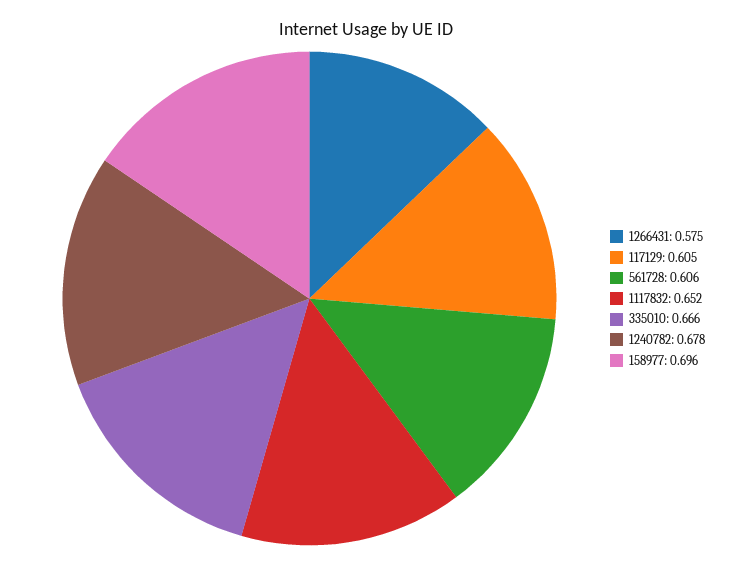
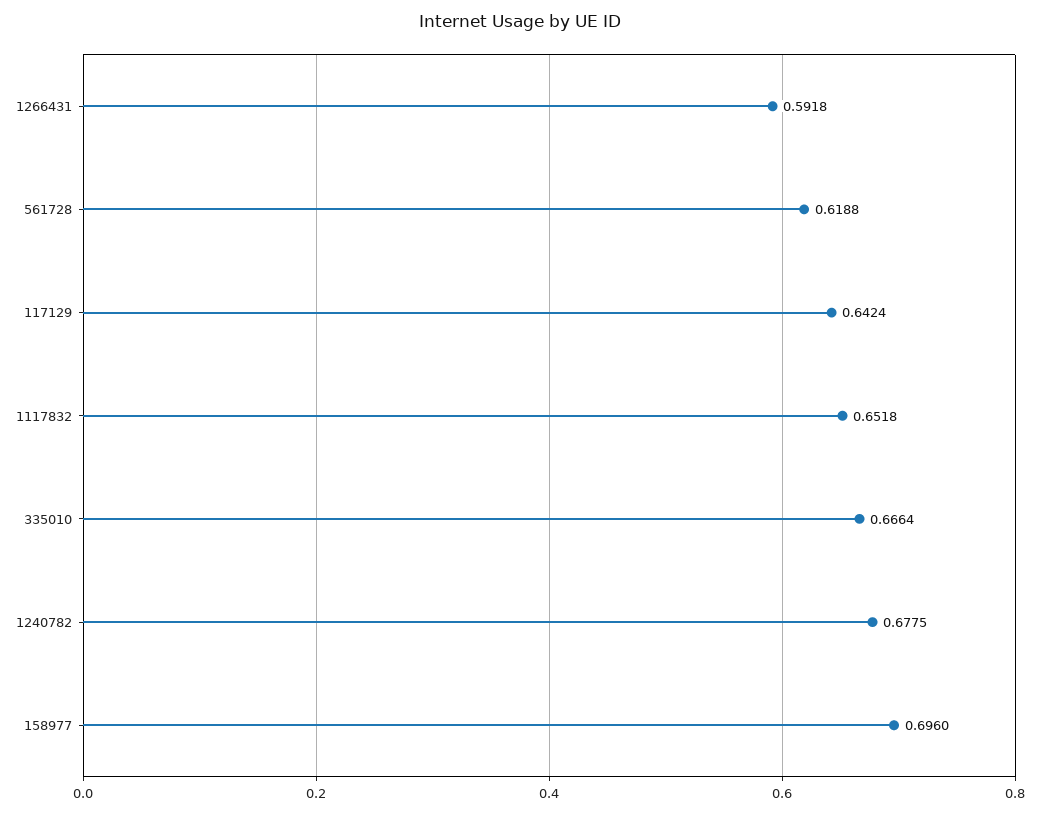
1266431: 0.575 -> 0.5918
117129: 0.605 -> 0.6424
561728: 0.606 -> 0.6188

